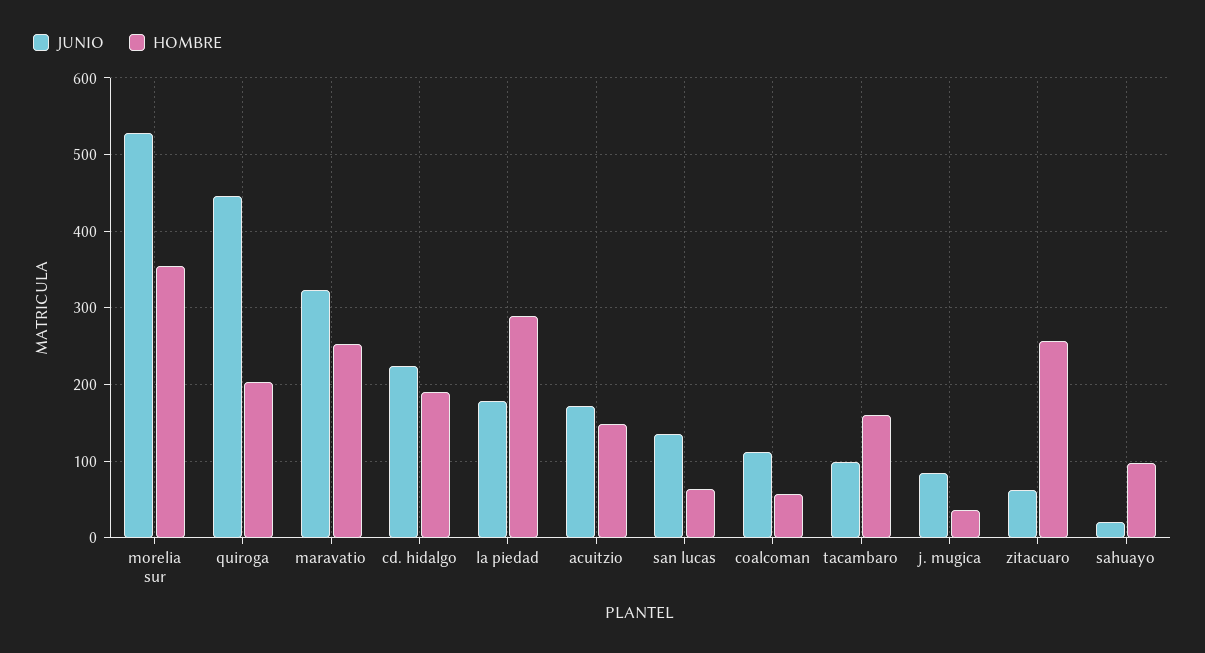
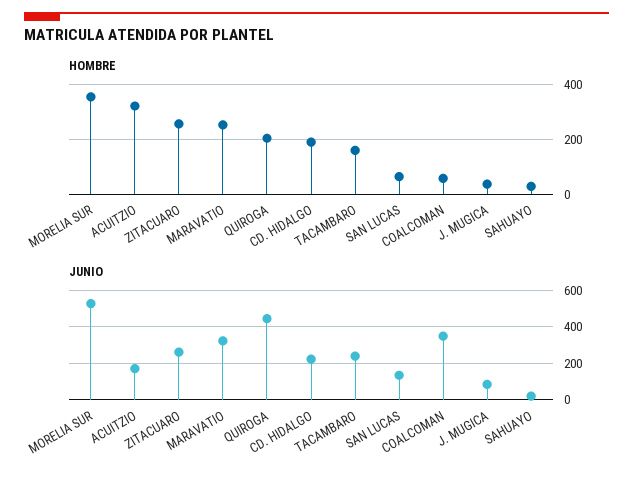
JUNIO, la piedad: 180 -> none
HOMBRE, la piedad: 290 -> none
HOMBRE, acuitzio: 150 -> 325
JUNIO, coalcoman: 110 -> 350
JUNIO, tacambaro: 100 -> 250
JUNIO, zitacuaro: 60 -> 250
HOMBRE, sahuayo: 100 -> 25

